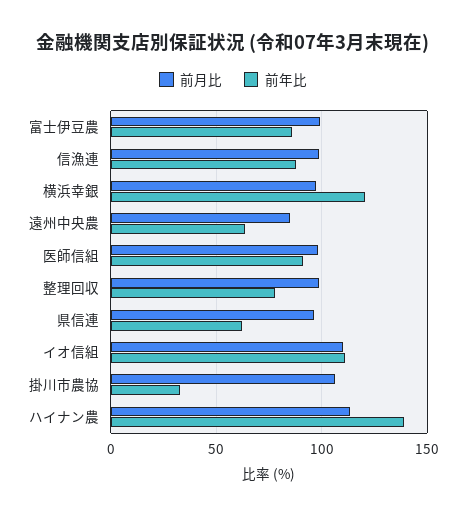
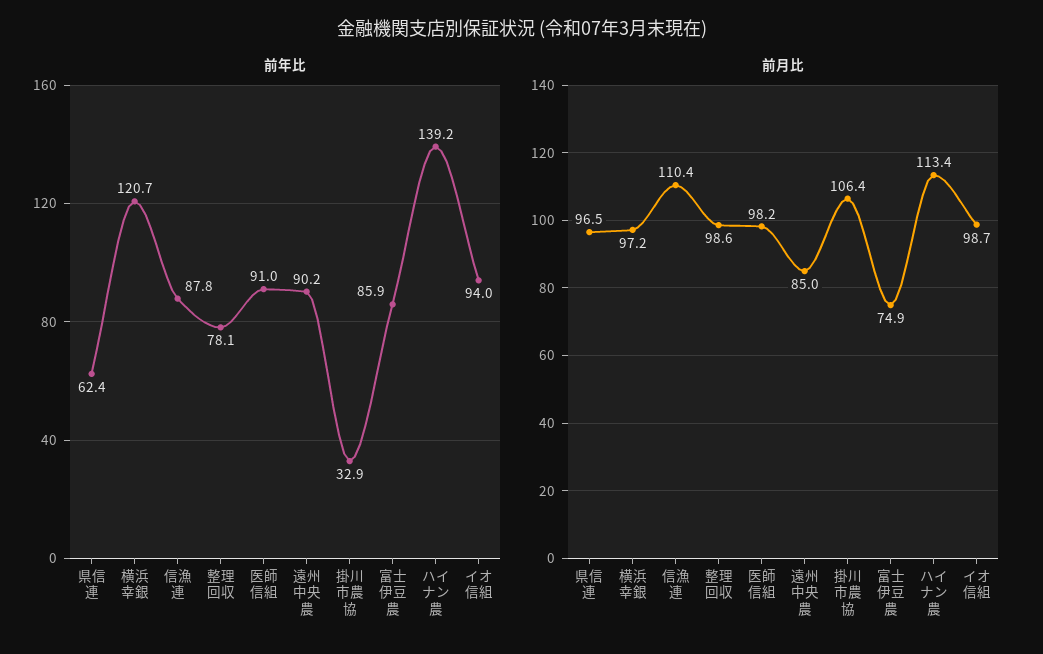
前月比, 富士伊豆農: 100 -> 74.9
前月比, 信漁連: 100 -> 110.4
前年比, 遠州中央農: 65 -> 90.2
前月比, イオ信組: 110 -> 98.7
前年比, イオ信組: 110 -> 94

